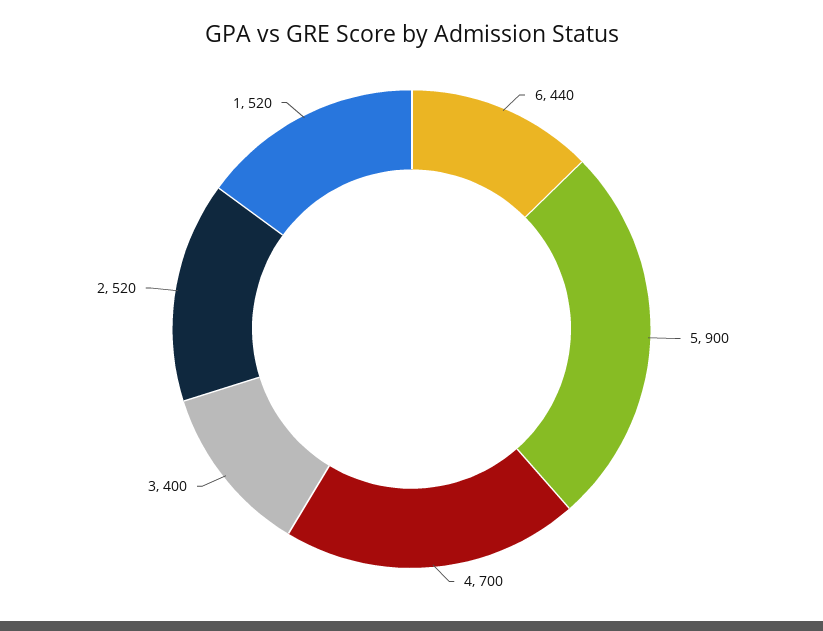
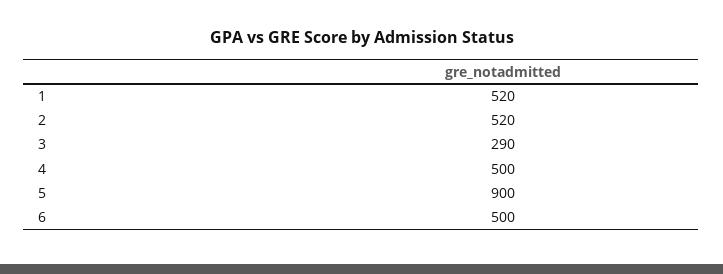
6: 440 -> 500
4: 700 -> 500
3: 400 -> 290

